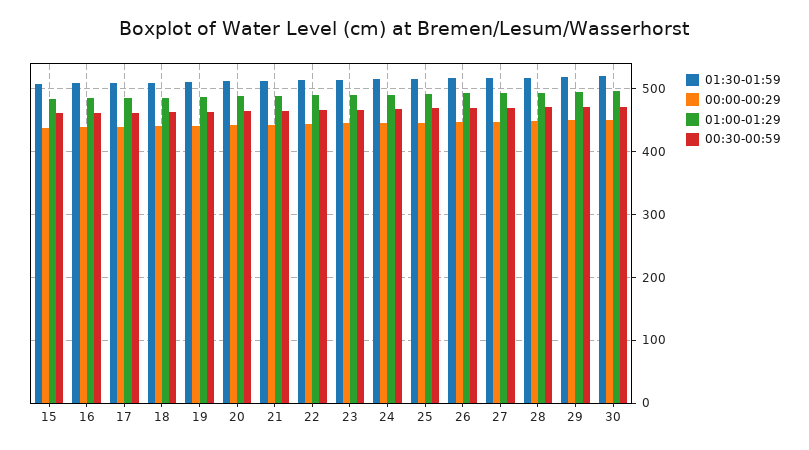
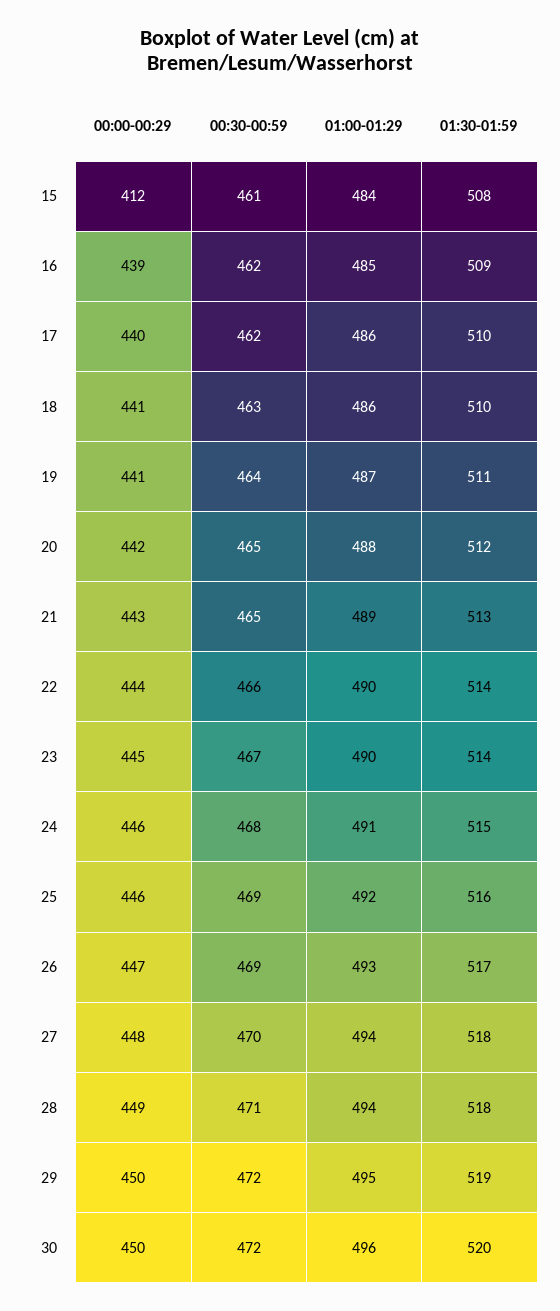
00:00-00:29, 15: 440 -> 412

